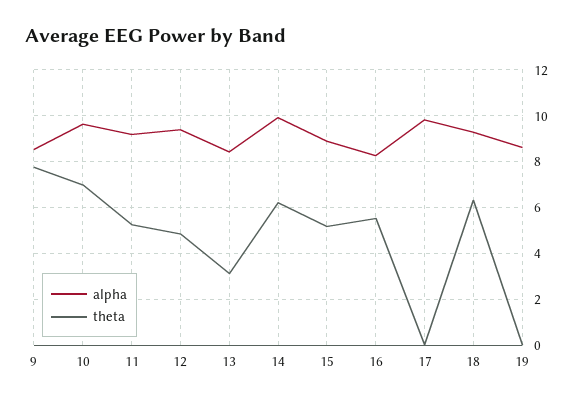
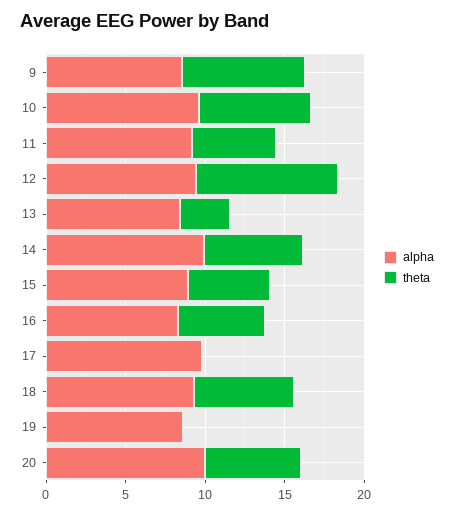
theta, 12: 5 -> 9
alpha, 20: none -> 10
theta, 20: none -> 6

